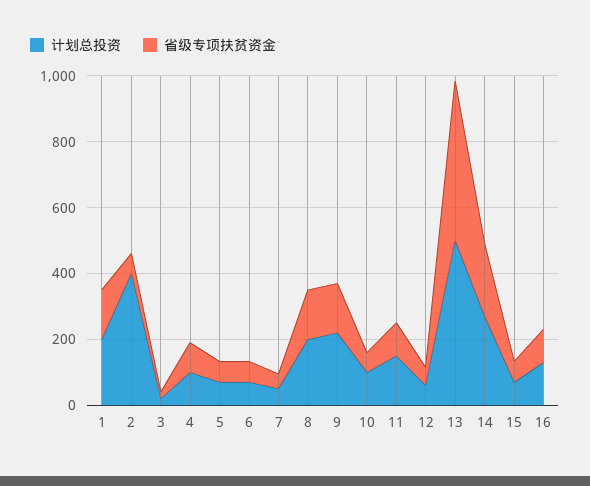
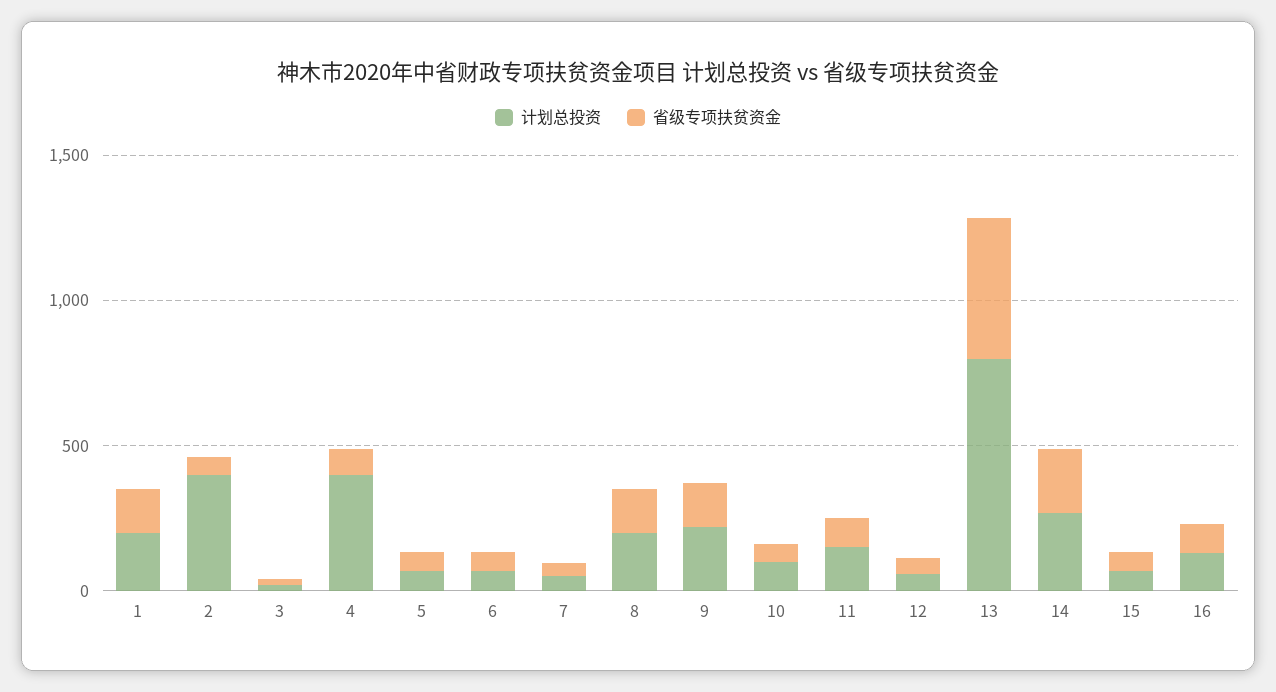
计划总投资, 4: 100 -> 400
计划总投资, 13: 500 -> 800

